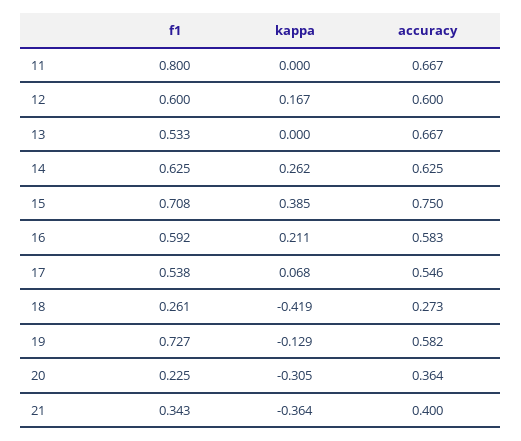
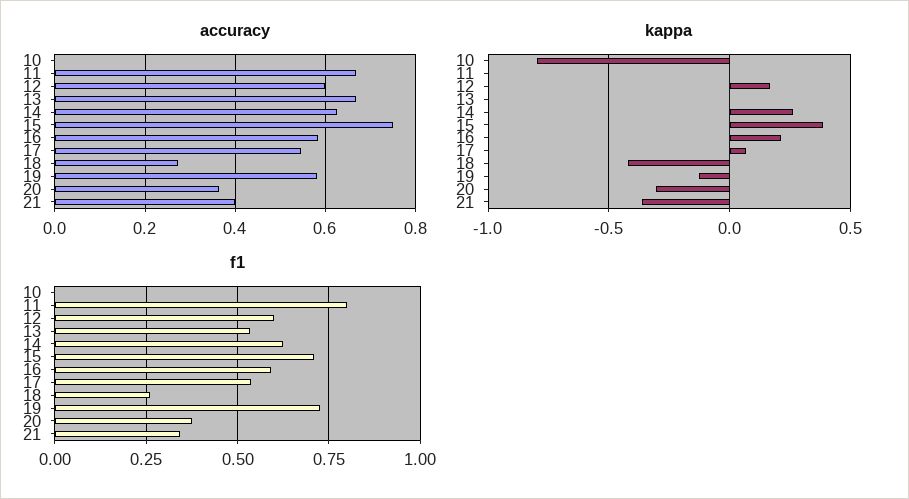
f1, 20: 0.225 -> 0.375
accuracy, 10: none -> 0
kappa, 10: none -> -0.8
f1, 10: none -> 0

